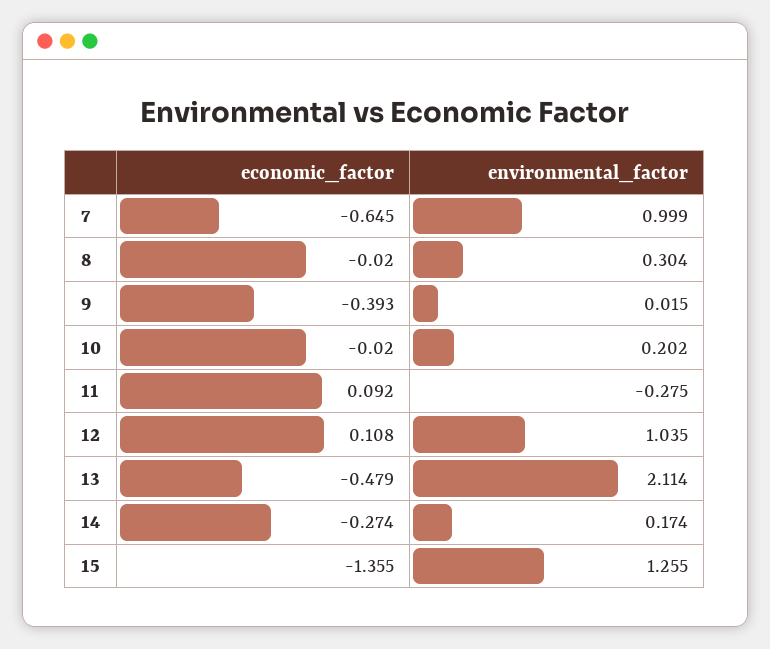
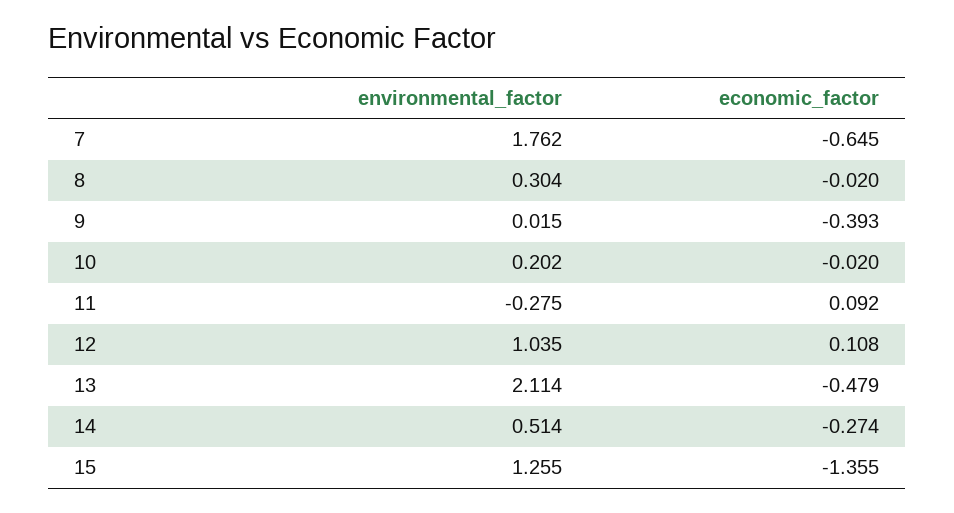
environmental_factor, 7: 0.999 -> 1.762
environmental_factor, 14: 0.174 -> 0.514

